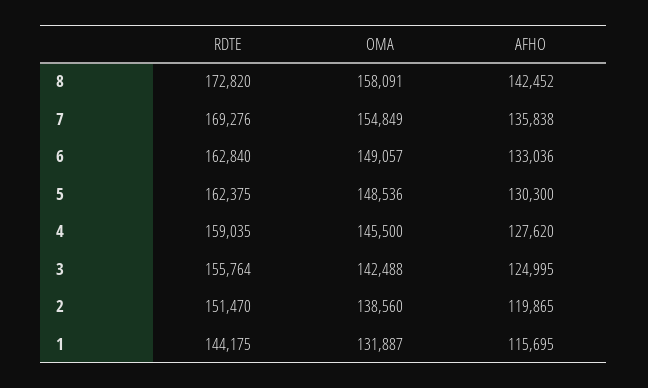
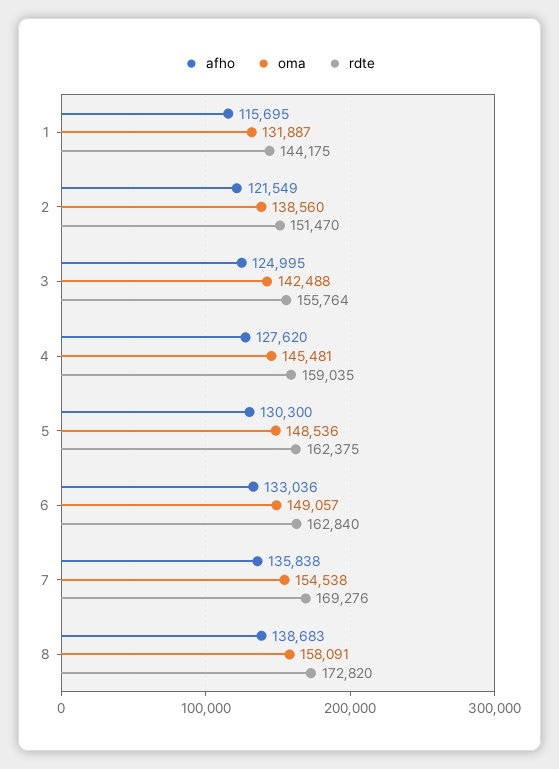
AFHO, 8: 142452 -> 138683
OMA, 7: 154849 -> 154538
OMA, 4: 145500 -> 145481
AFHO, 2: 119865 -> 121549

